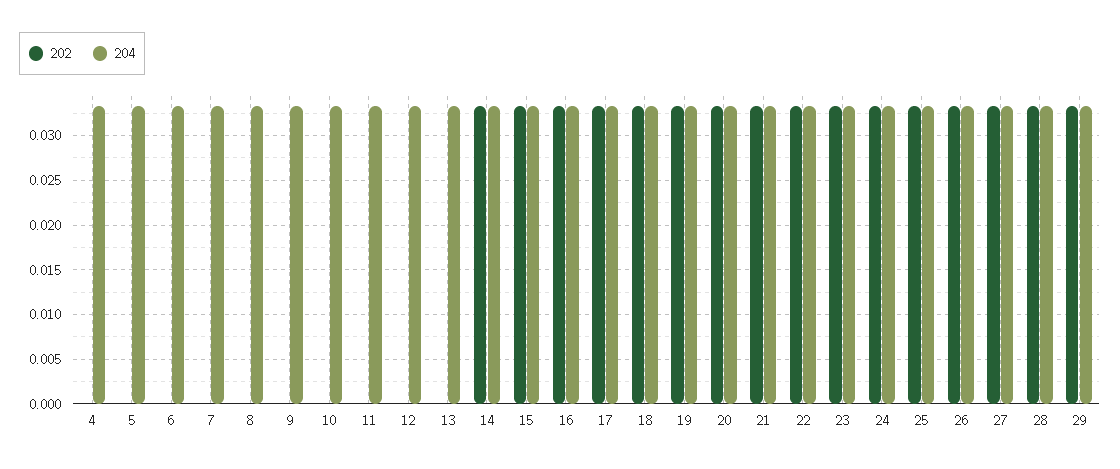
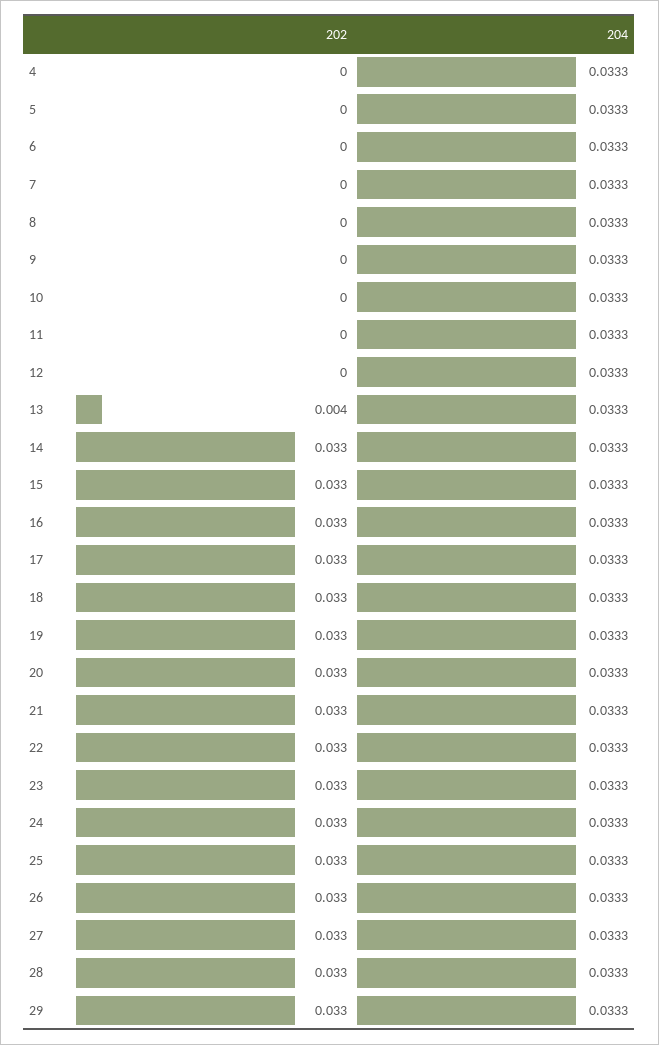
202, 13: 0 -> 0.004

